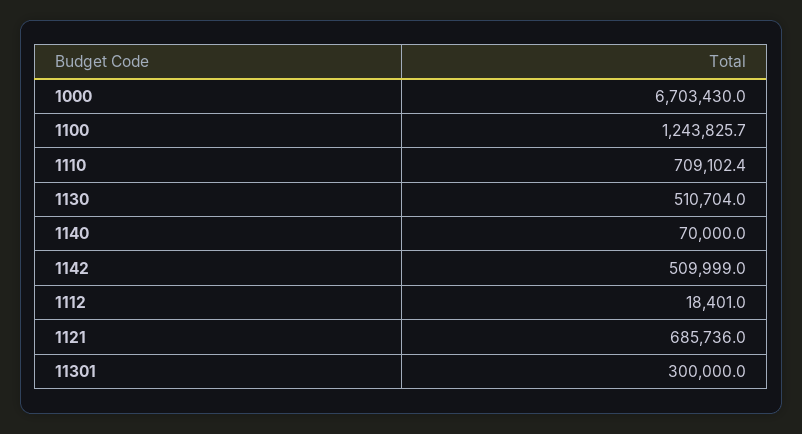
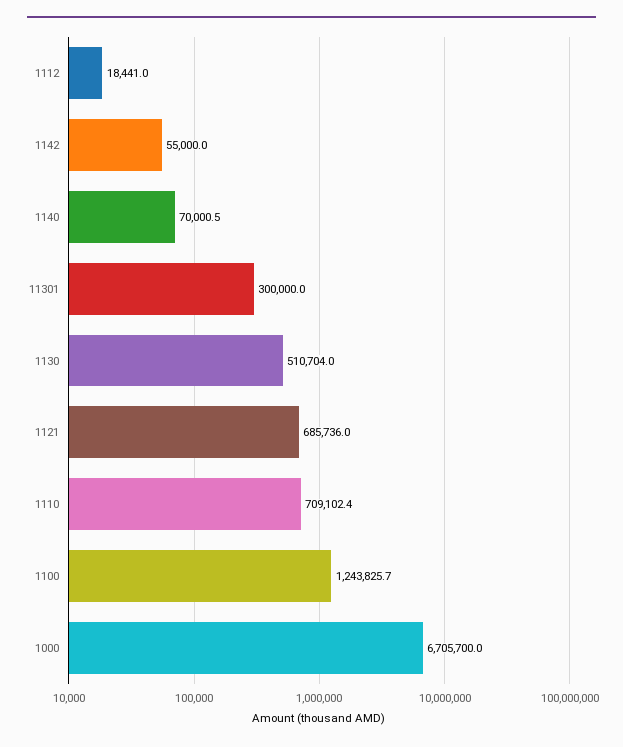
1000: 6703430 -> 6705700
1140: 70000 -> 70000.5
1142: 509999 -> 55000
1112: 18401 -> 18441

